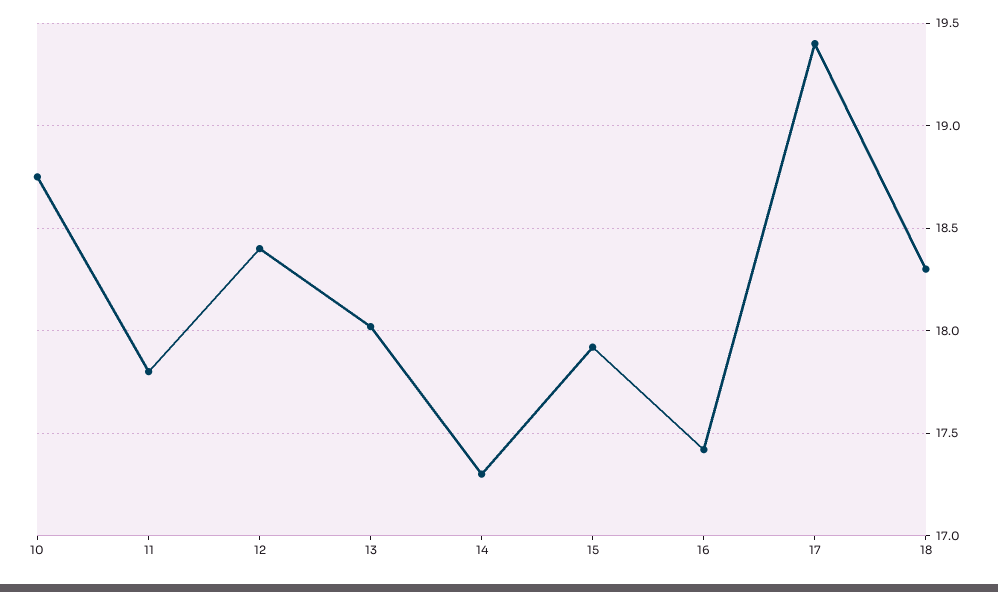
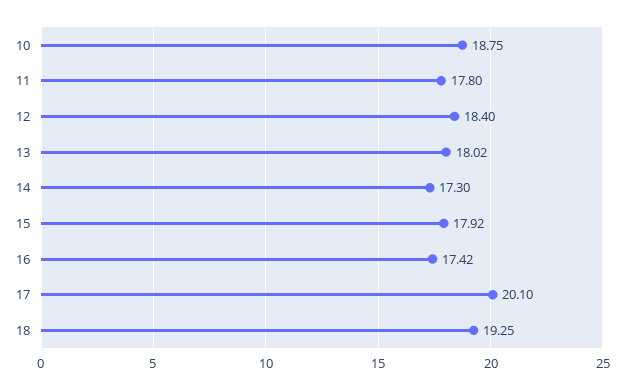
17: 19.4 -> 20.1
18: 18.3 -> 19.25

